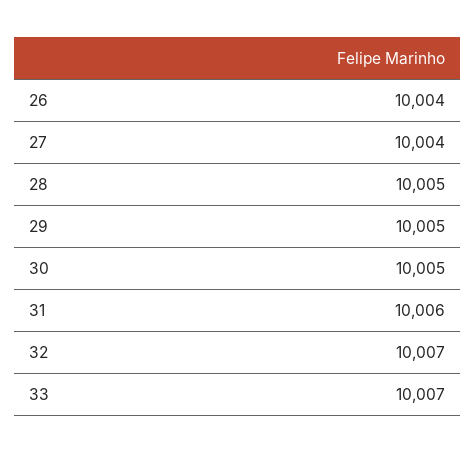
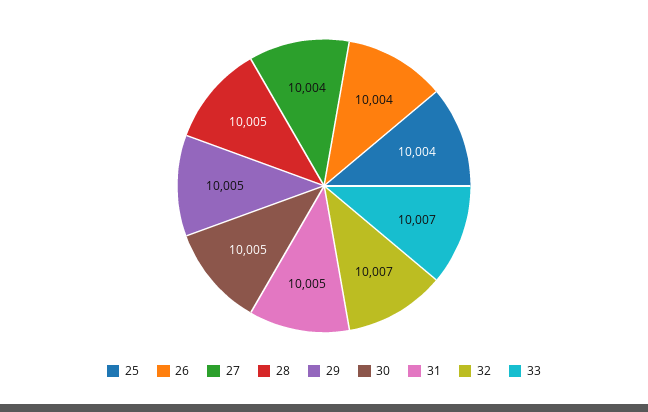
31: 10006 -> 10005
25: none -> 10004

